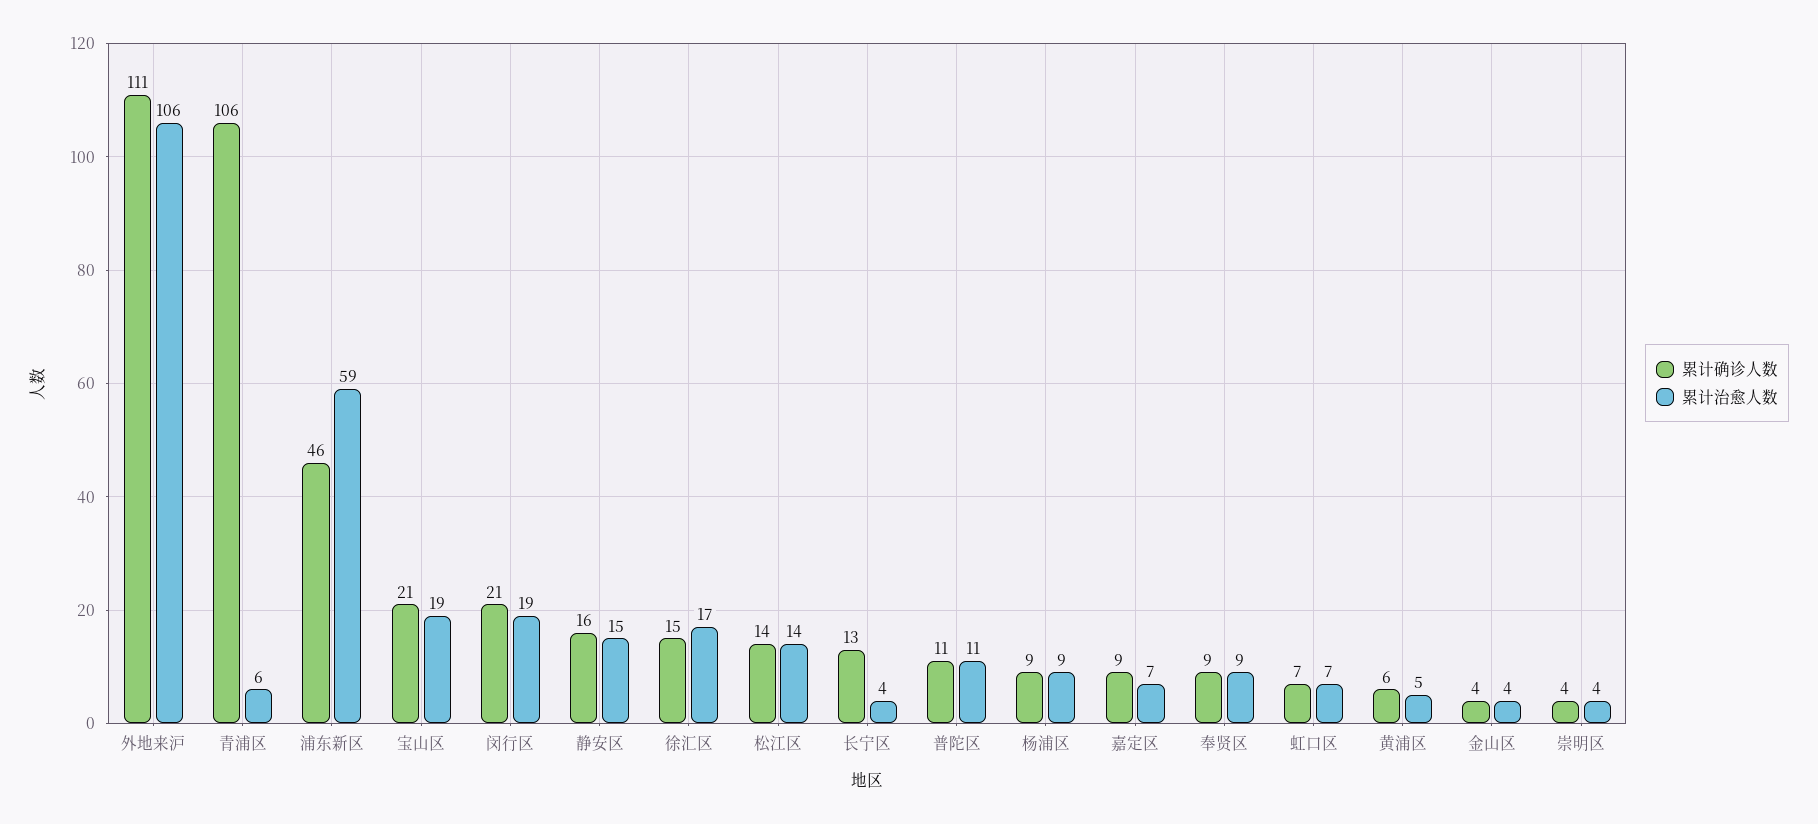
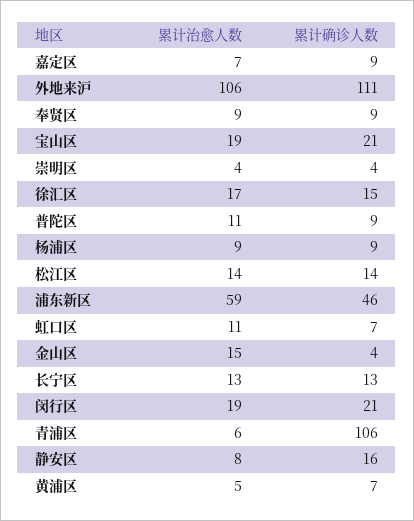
累计治愈人数, 静安区: 15 -> 8
累计治愈人数, 长宁区: 4 -> 13
累计确诊人数, 普陀区: 11 -> 9
累计治愈人数, 虹口区: 7 -> 11
累计确诊人数, 黄浦区: 6 -> 7
累计治愈人数, 金山区: 4 -> 15

